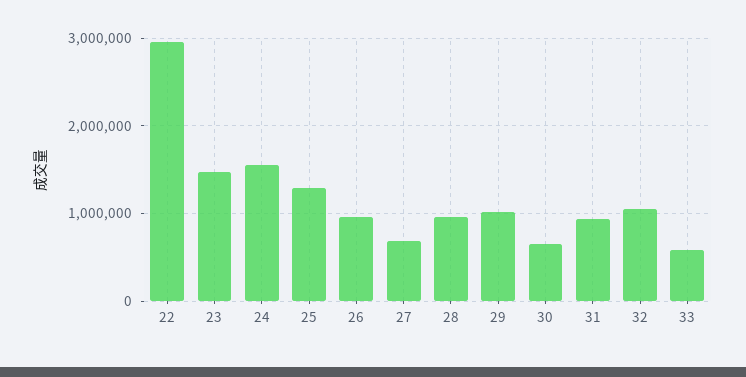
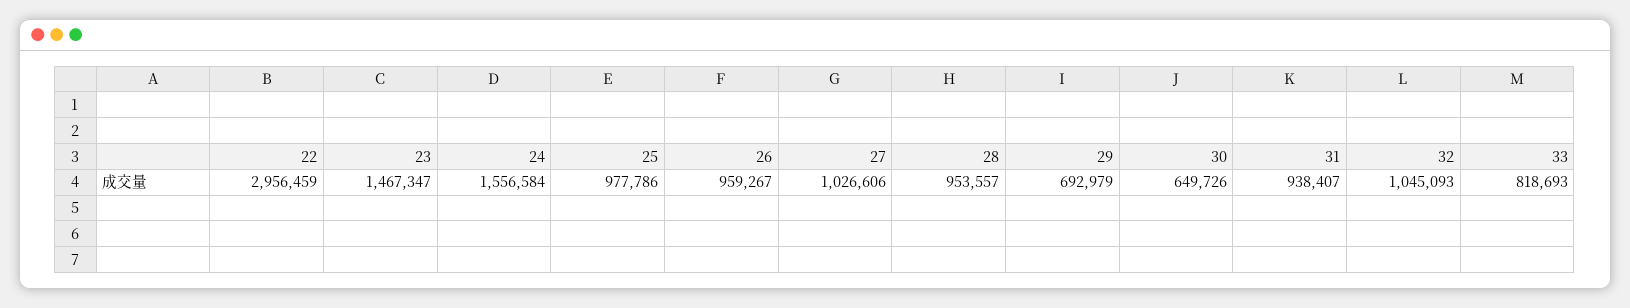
25: 1300000 -> 977786
27: 700000 -> 1026606
29: 1000000 -> 692979
33: 600000 -> 818693

